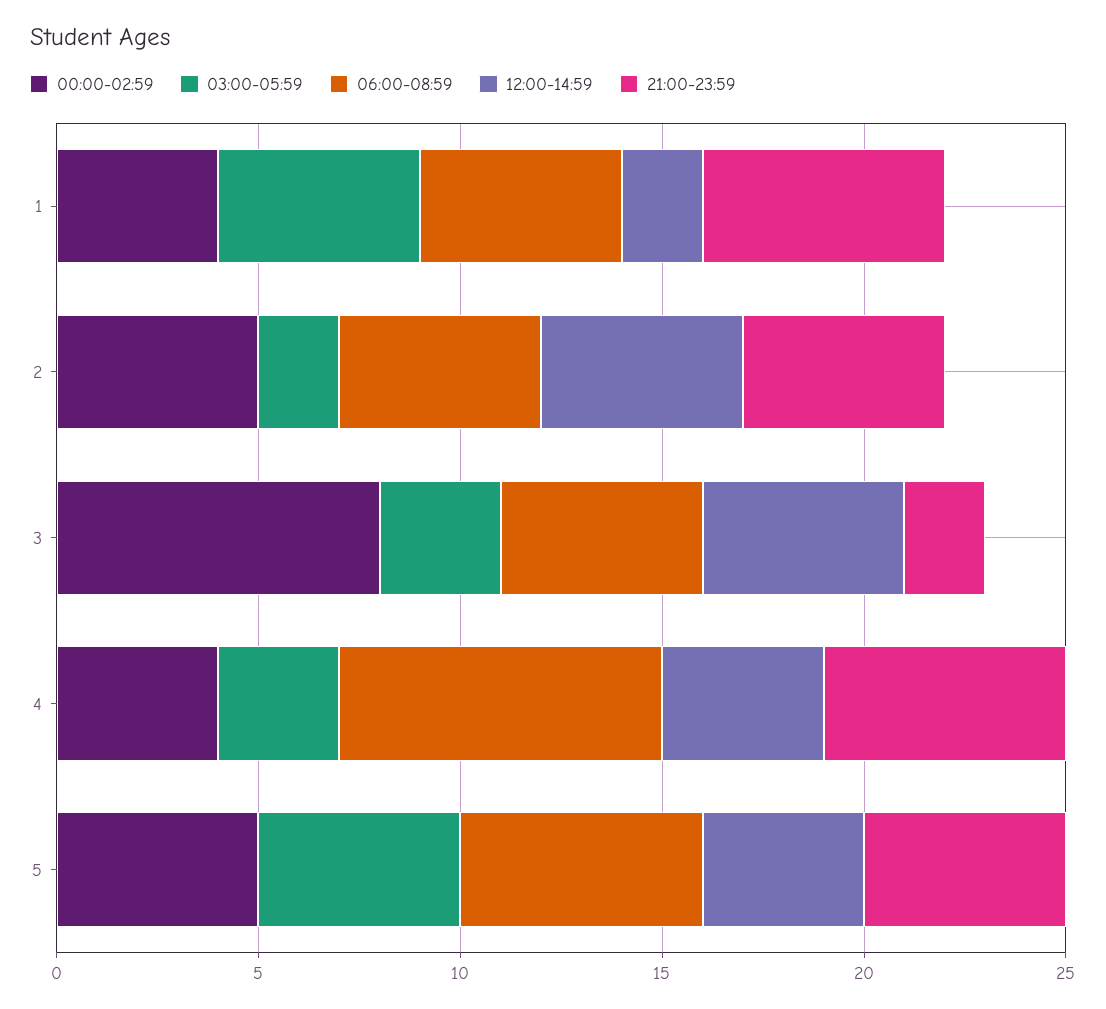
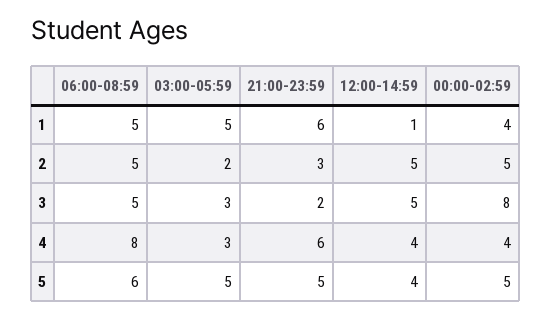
12:00-14:59, 1: 2 -> 1
21:00-23:59, 2: 5 -> 3

